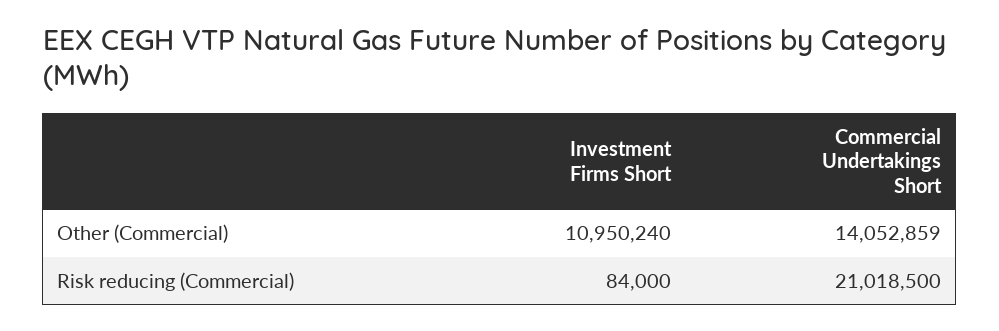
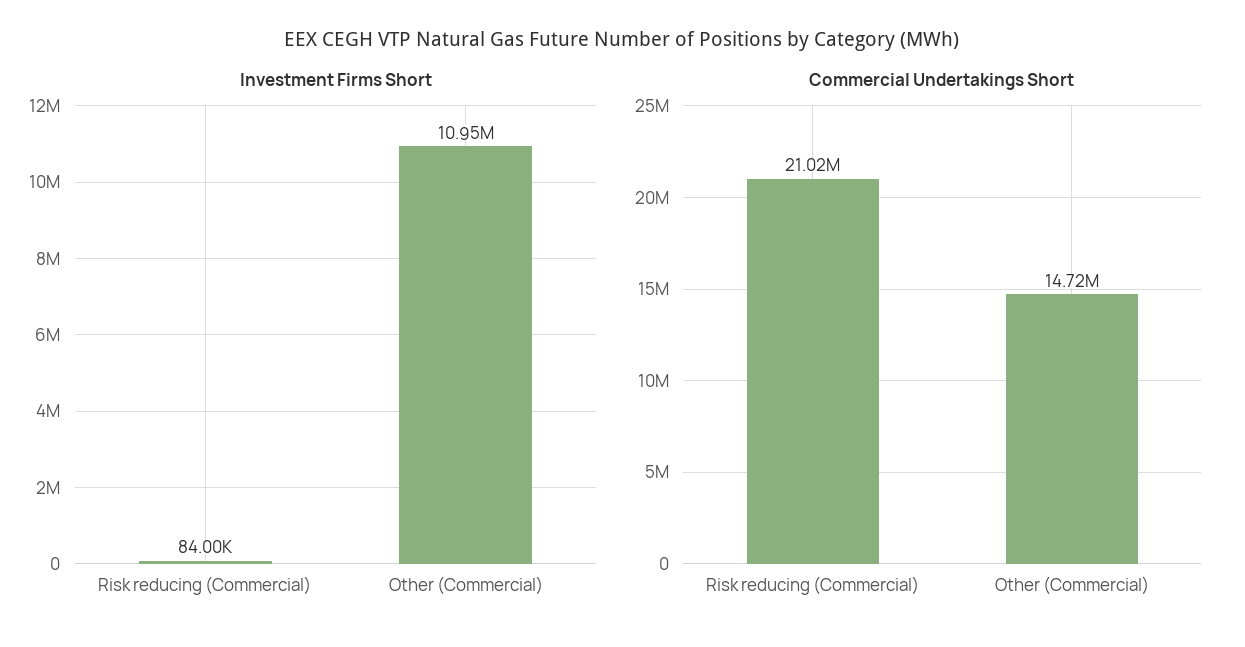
Commercial Undertakings Short, Other (Commercial): 14052859 -> 14720000

